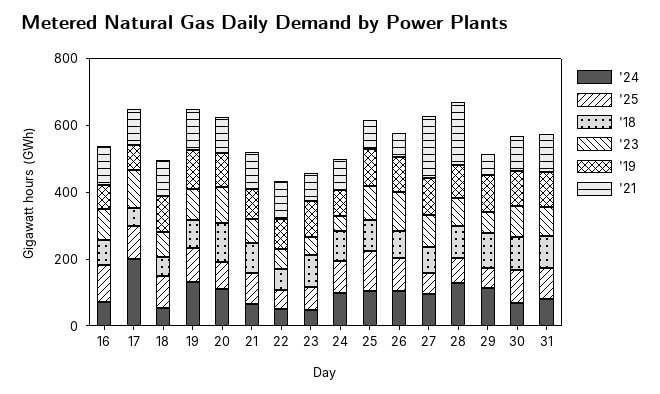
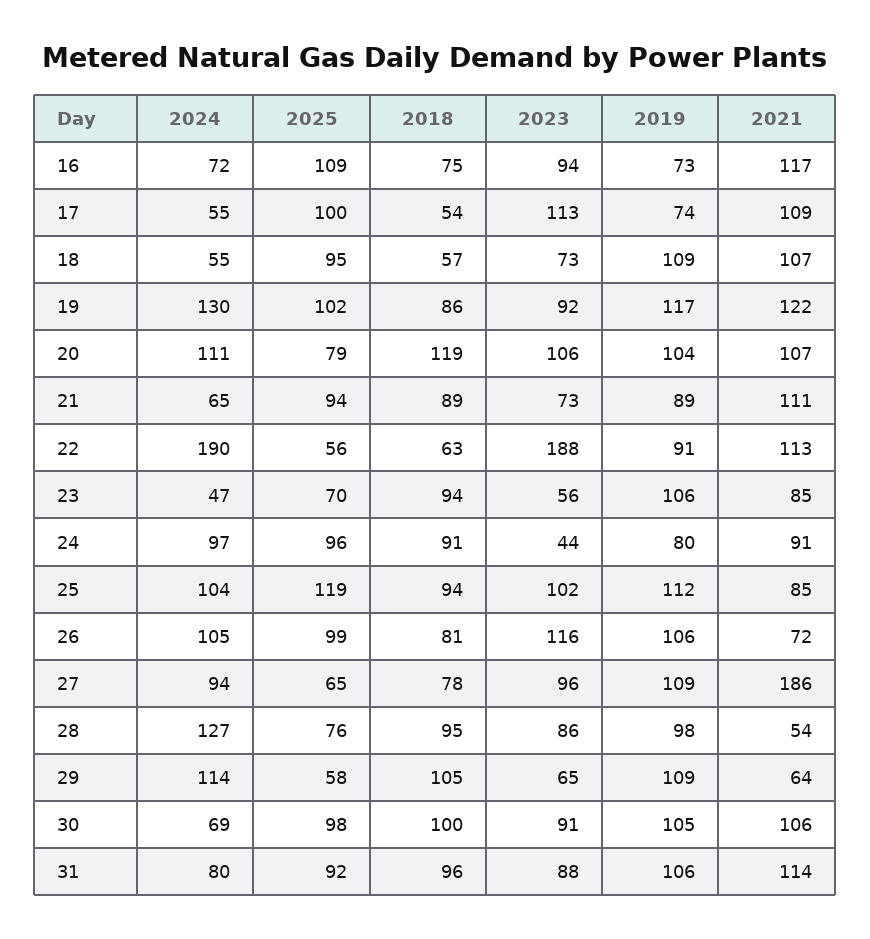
'24, 17: 200 -> 55
'24, 22: 50 -> 190
'23, 22: 50 -> 188
'21, 28: 200 -> 54

